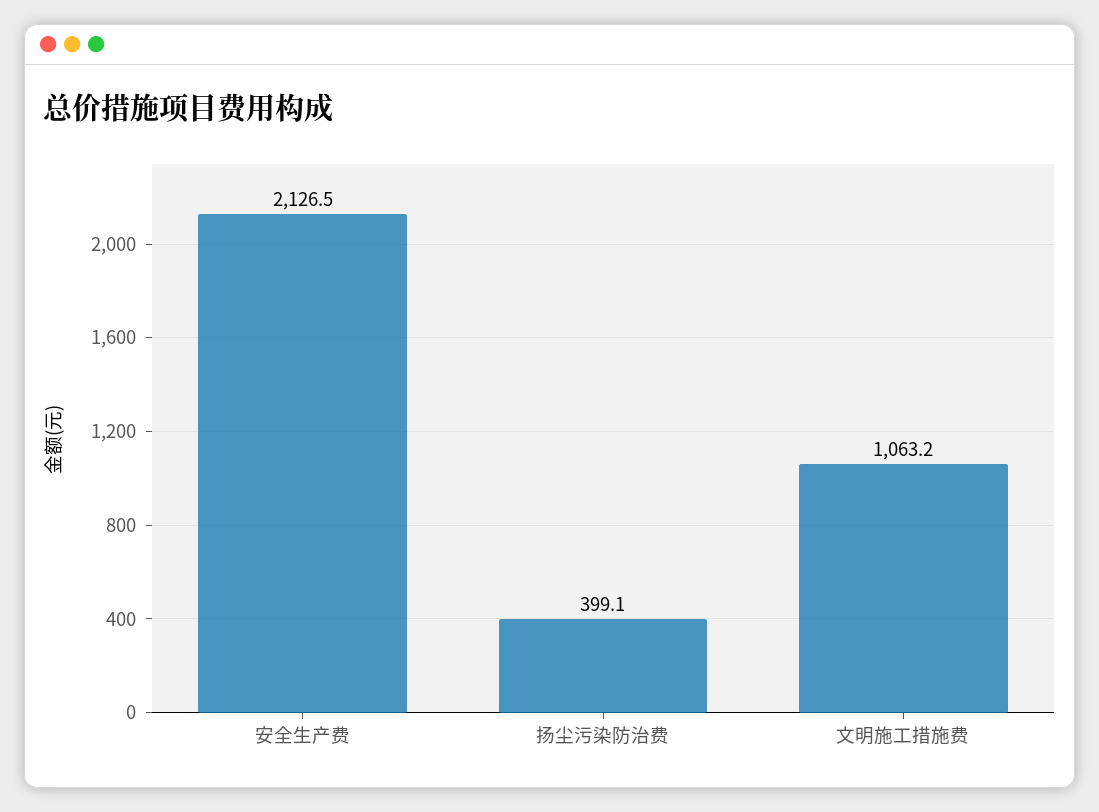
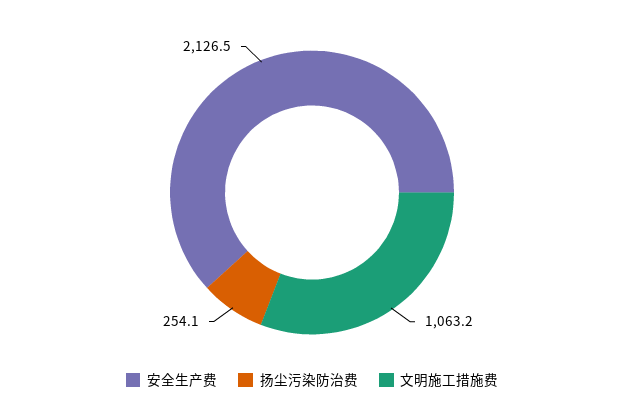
扬尘污染防治费: 399.1 -> 254.1

